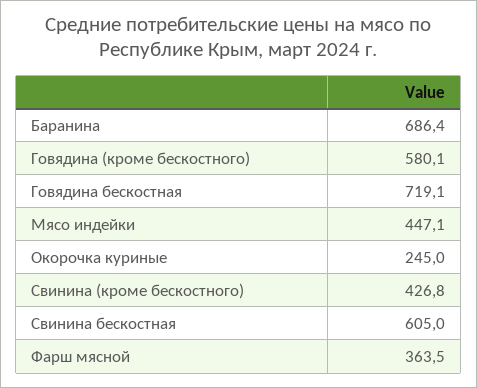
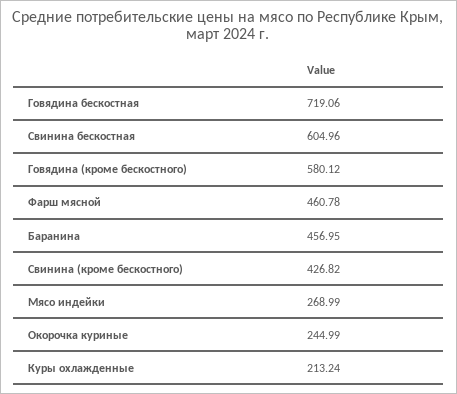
Баранина: 686.4 -> 456.95
Мясо индейки: 447.1 -> 268.99
Фарш мясной: 363.5 -> 460.78
Куры охлажденные: none -> 213.24

